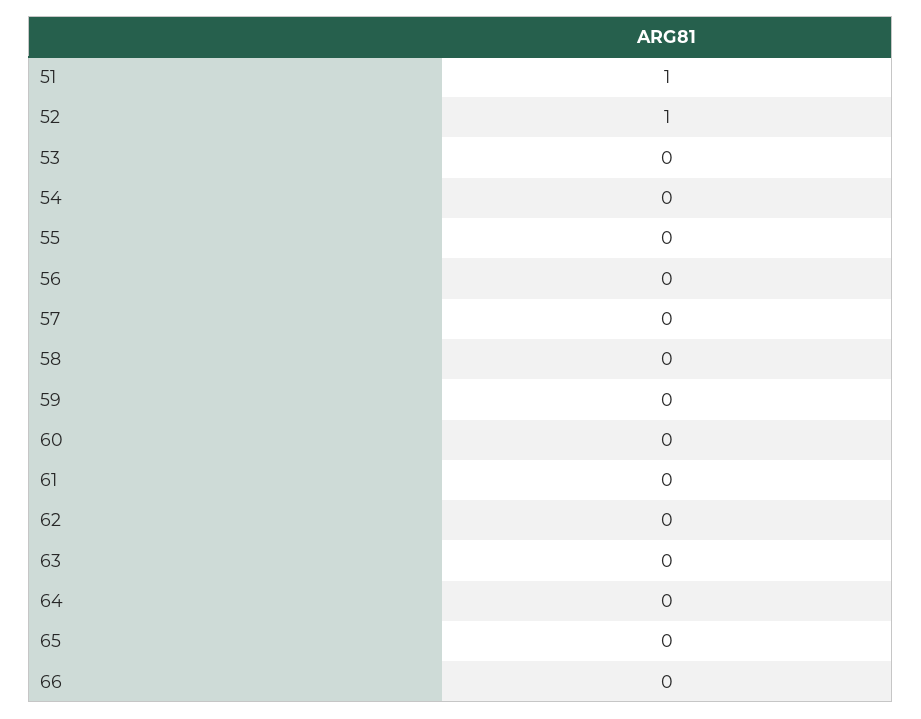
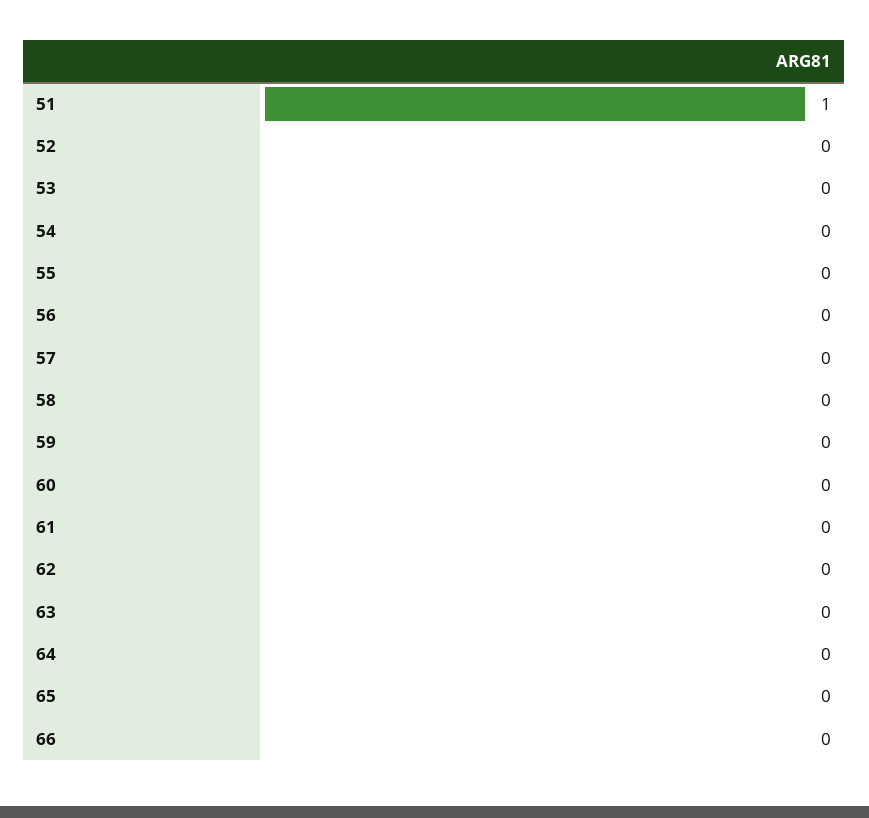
52: 1 -> 0

